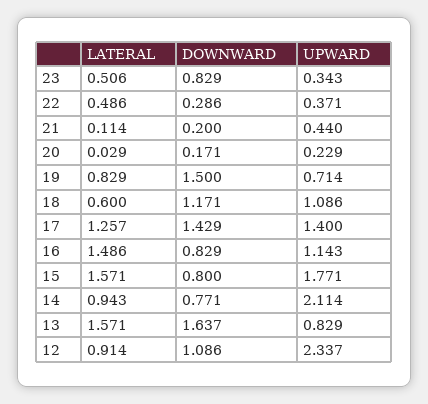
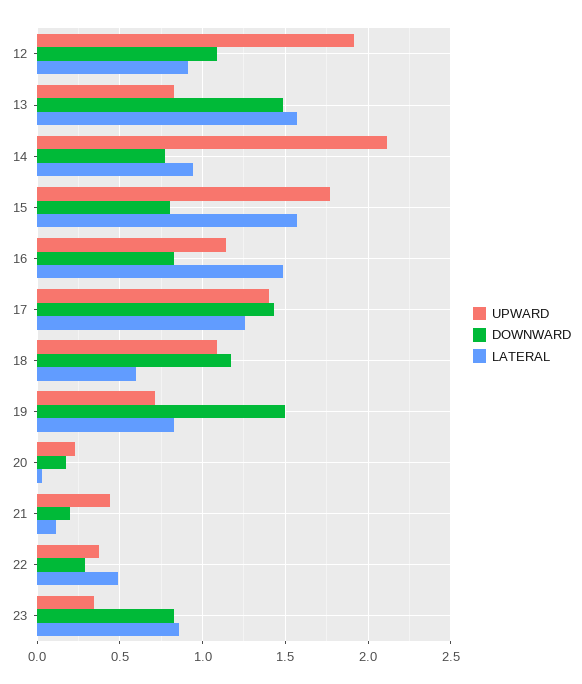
LATERAL, 23: 0.506 -> 0.85
DOWNWARD, 13: 1.637 -> 1.5
UPWARD, 12: 2.337 -> 1.9

